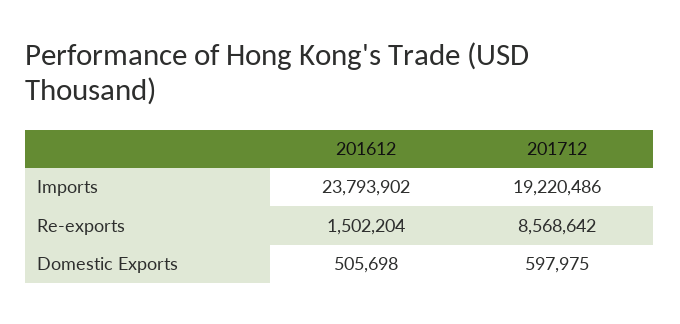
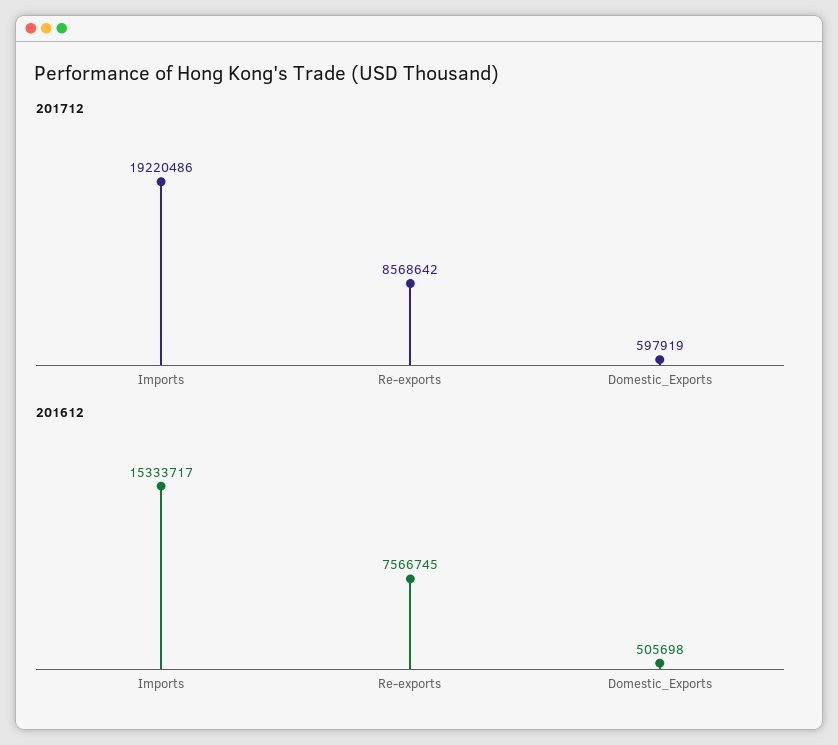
201612, Imports: 23793902 -> 15333717
201612, Re-exports: 1502204 -> 7566745
201712, Domestic Exports: 597975 -> 597919

